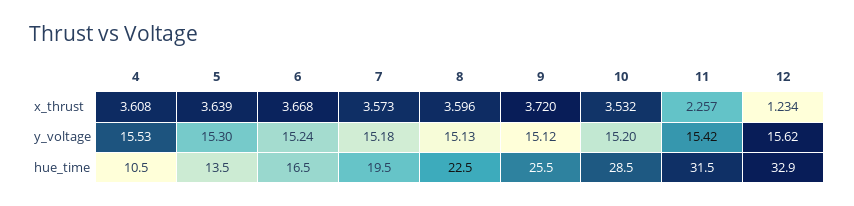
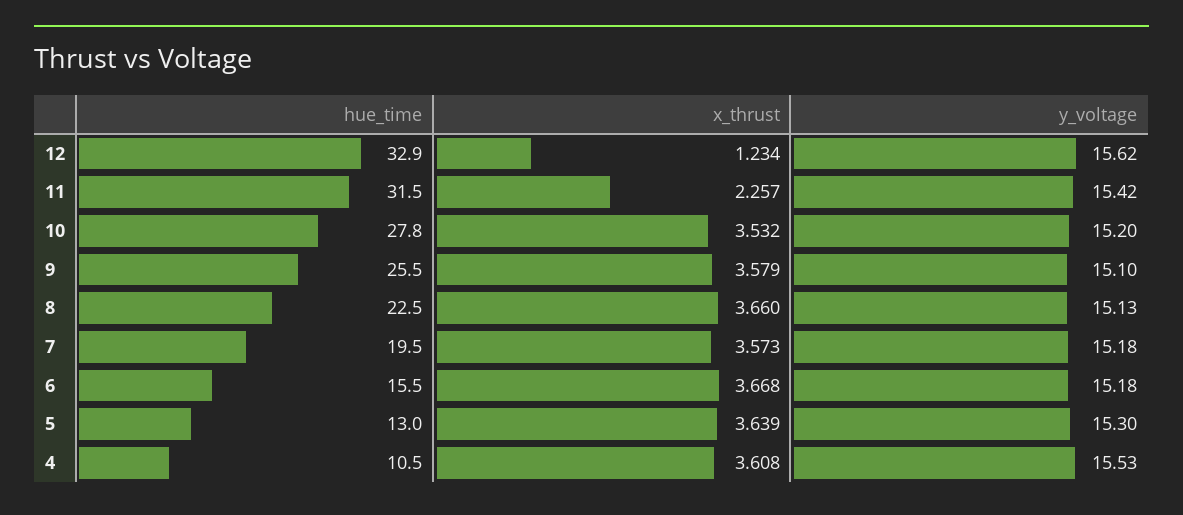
8, x_thrust: 3.596 -> 3.66
9, x_thrust: 3.72 -> 3.579
6, y_voltage: 15.24 -> 15.18
9, y_voltage: 15.12 -> 15.1
5, hue_time: 13.5 -> 13
6, hue_time: 16.5 -> 15.5
10, hue_time: 28.5 -> 27.8

